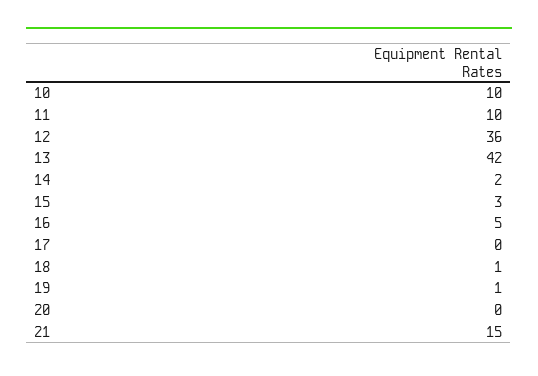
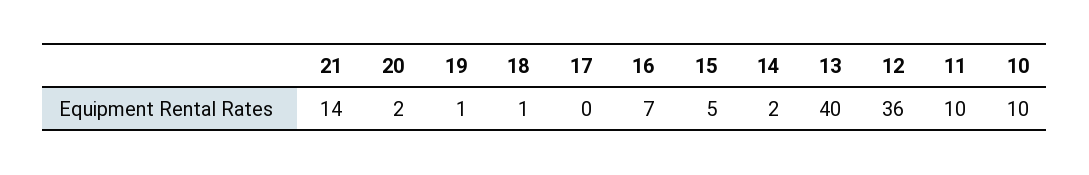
13: 42 -> 40
15: 3 -> 5
16: 5 -> 7
20: 0 -> 2
21: 15 -> 14

